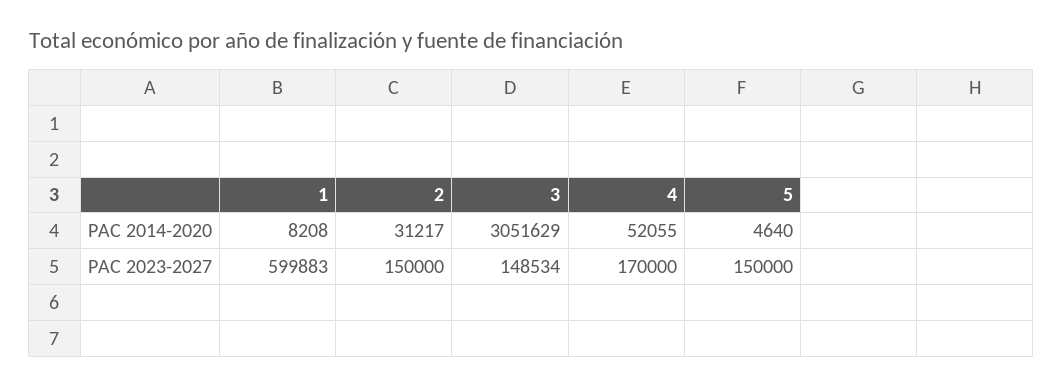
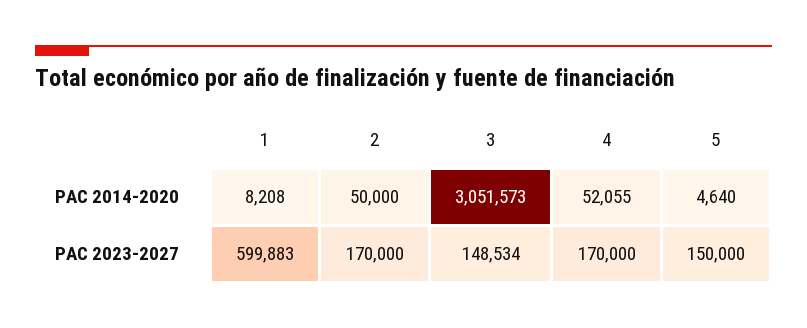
2, PAC 2014-2020: 31217 -> 50000
3, PAC 2014-2020: 3051629 -> 3051573
2, PAC 2023-2027: 150000 -> 170000

